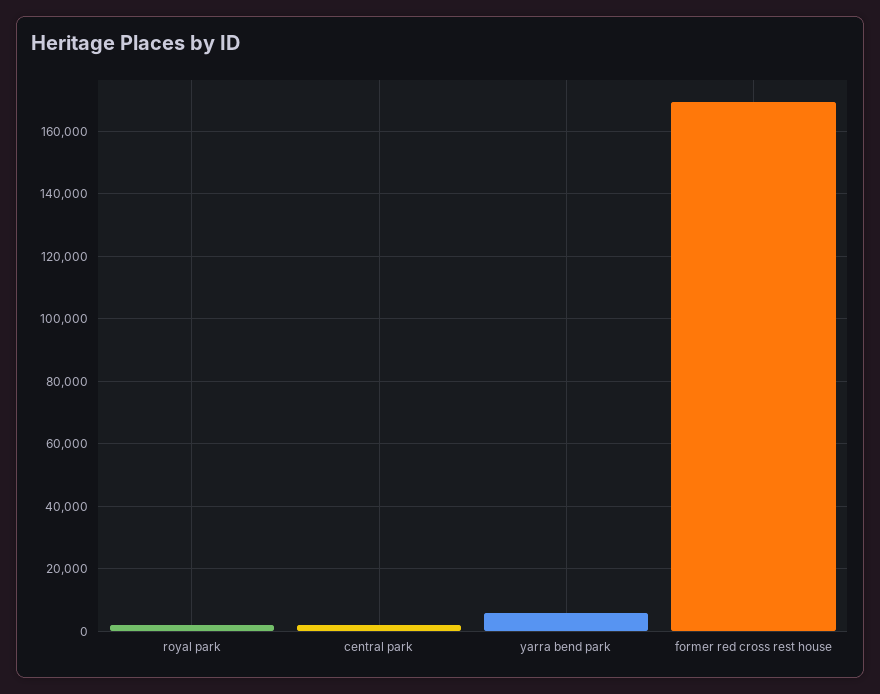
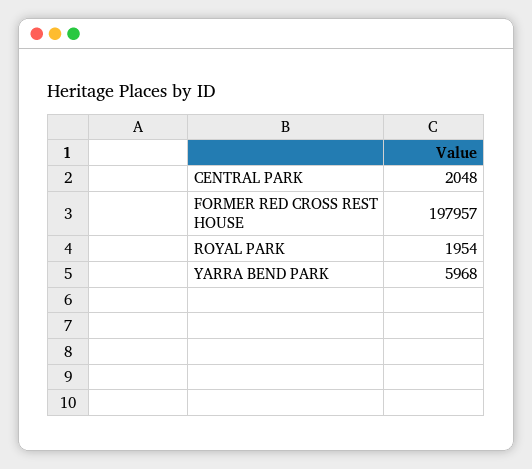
former red cross rest house: 170000 -> 197957

